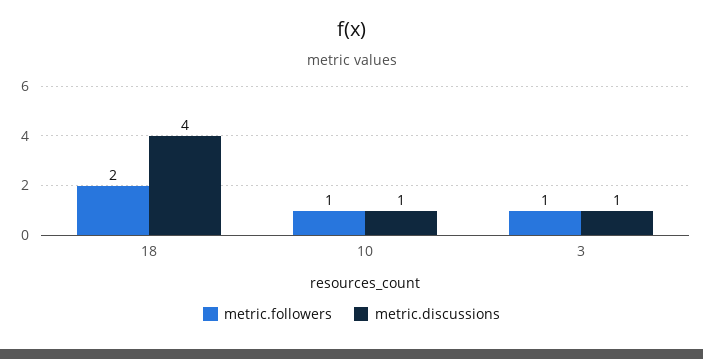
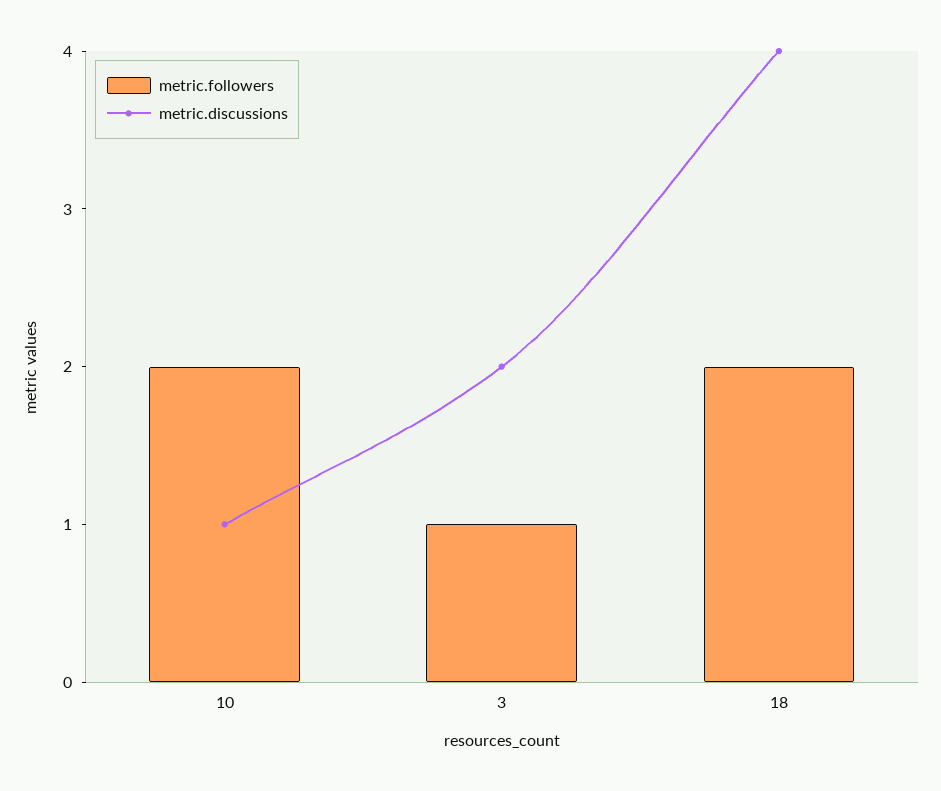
metric.followers, 10: 1 -> 2
metric.discussions, 3: 1 -> 2

